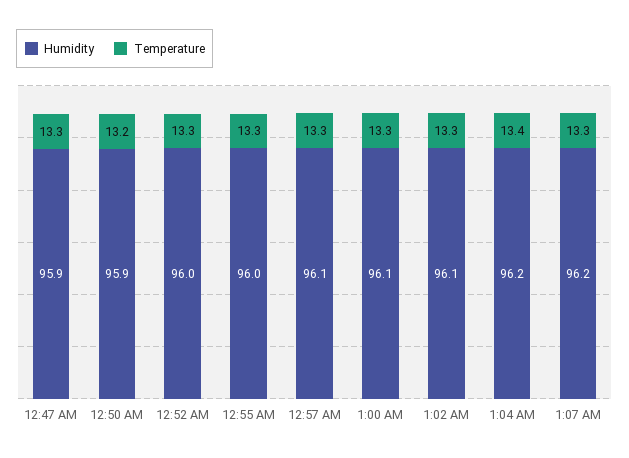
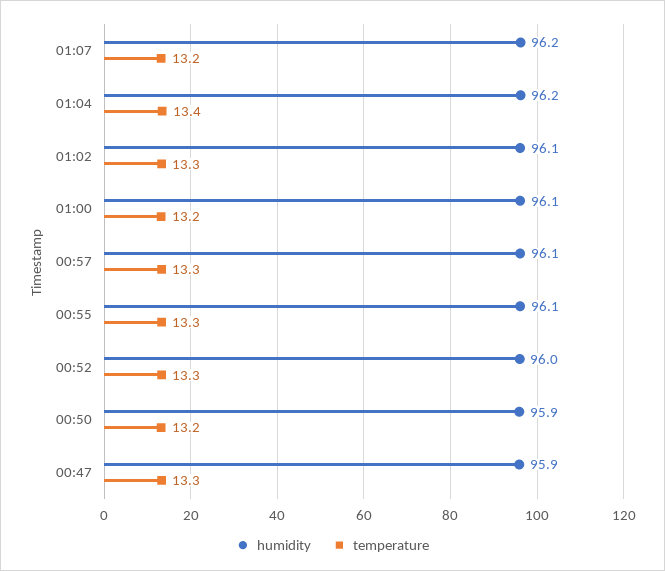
Humidity, 12:55 AM: 96 -> 96.1
Temperature, 1:00 AM: 13.3 -> 13.2
Temperature, 1:07 AM: 13.3 -> 13.2

